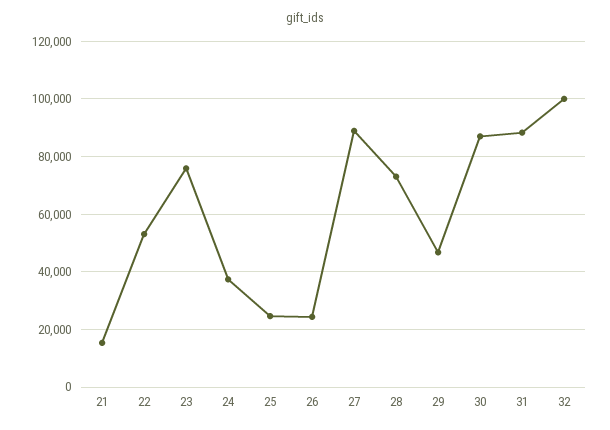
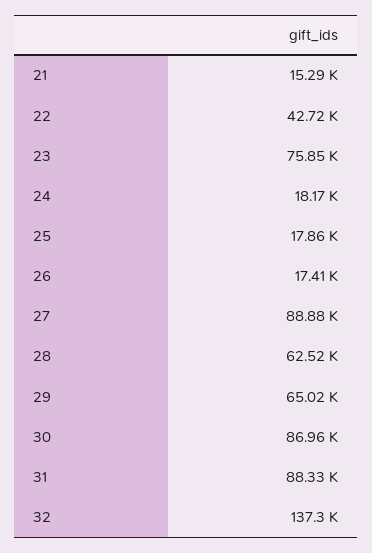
22: 52500 -> 42720
24: 37500 -> 18170
25: 25000 -> 17860
26: 25000 -> 17410
28: 72500 -> 62520
29: 47500 -> 65020
32: 100000 -> 137300

